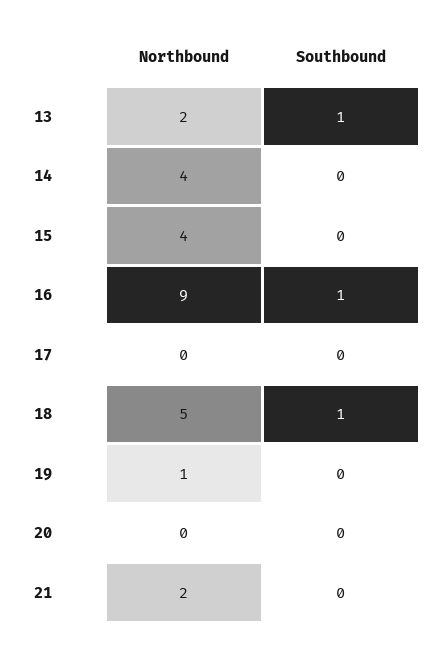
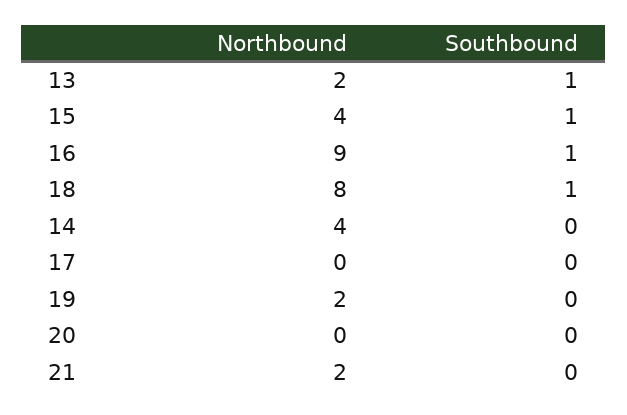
Southbound, 15: 0 -> 1
Northbound, 18: 5 -> 8
Northbound, 19: 1 -> 2

